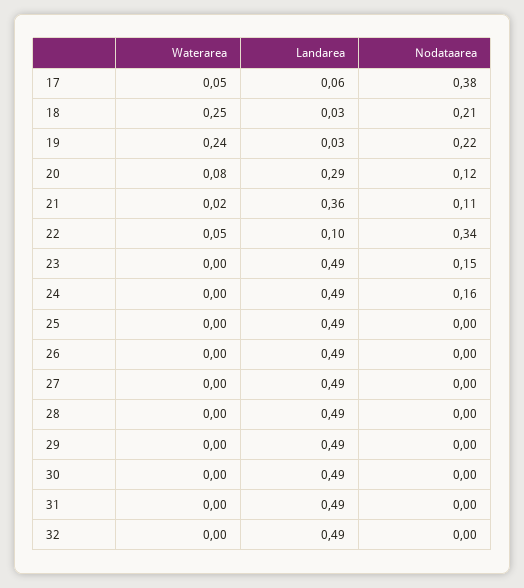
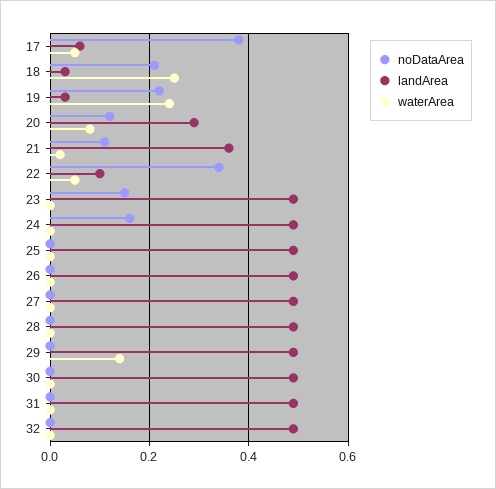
Waterarea, 29: 0 -> 0.15

